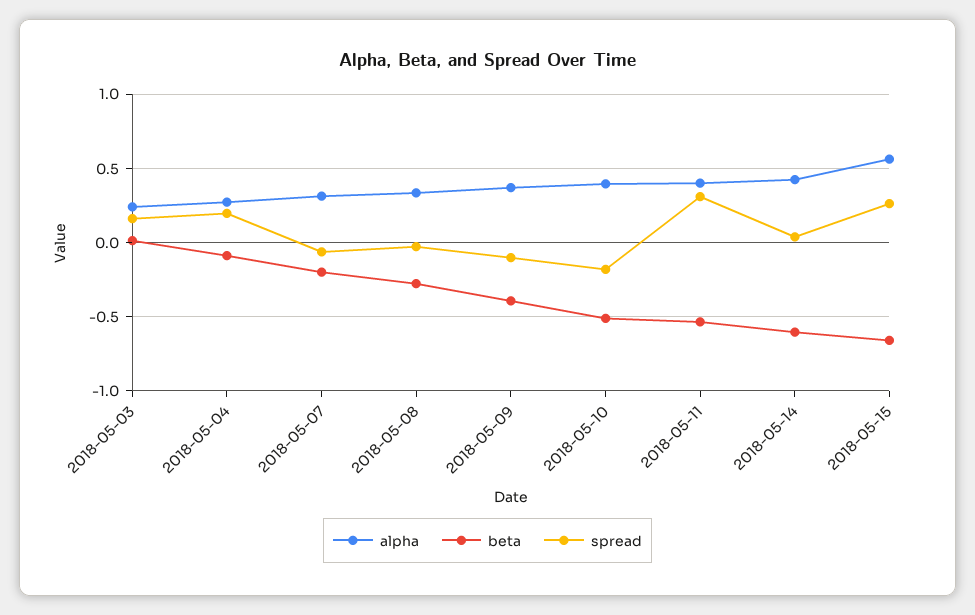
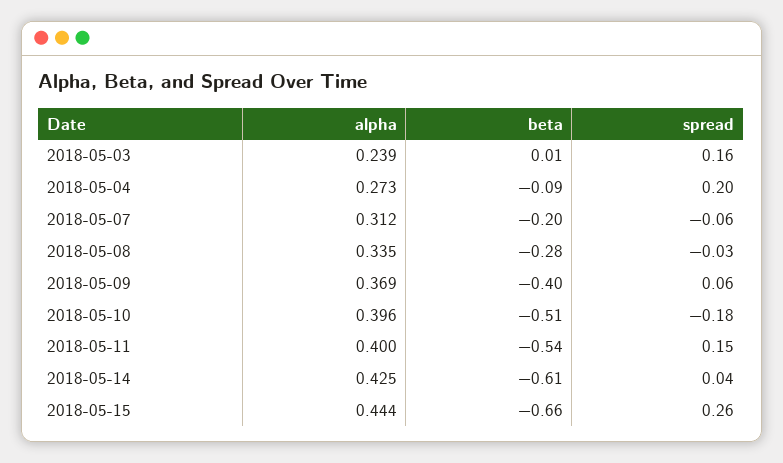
spread, 2018-05-09: -0.1 -> 0.06
spread, 2018-05-11: 0.3 -> 0.15
alpha, 2018-05-15: 0.55 -> 0.444

